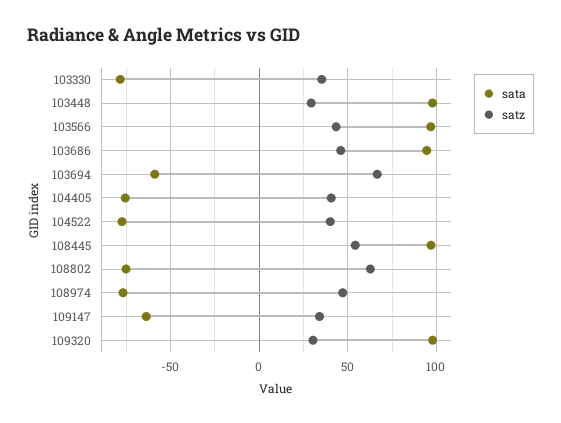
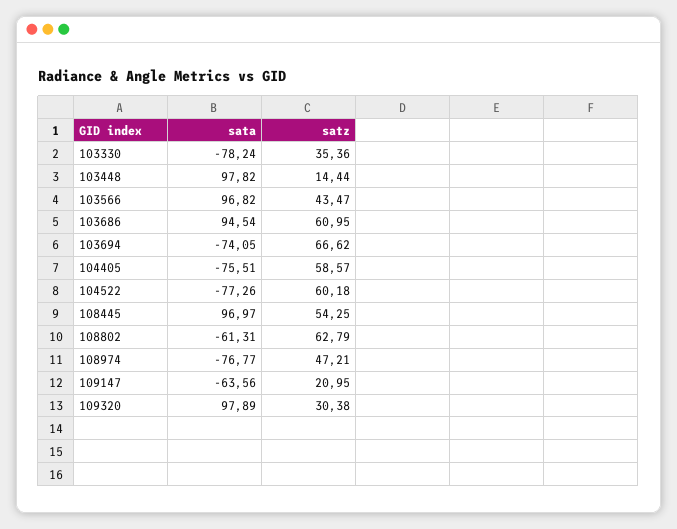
satz, 103448: 30 -> 14.44
satz, 103686: 45 -> 60.95
sata, 103694: -60 -> -74.05
satz, 104405: 40 -> 58.57
satz, 104522: 40 -> 60.18
sata, 108802: -75 -> -61.31
satz, 109147: 35 -> 20.95

